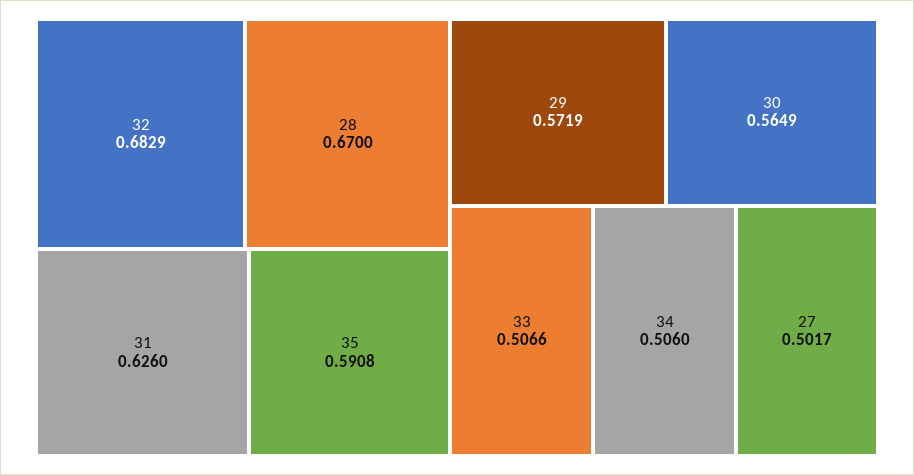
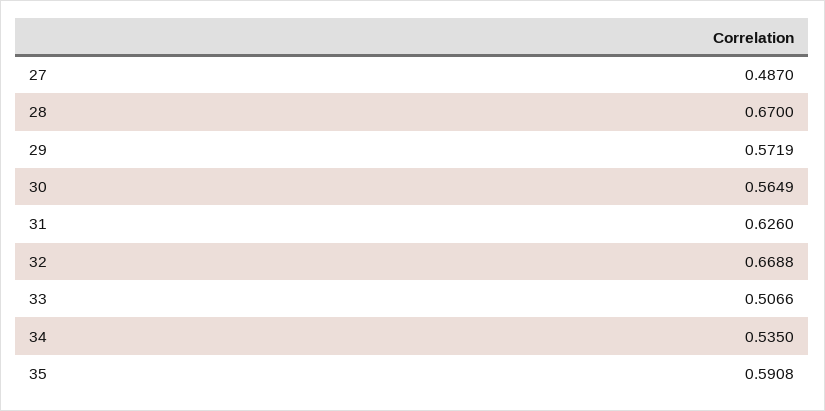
32: 0.6829 -> 0.6688
34: 0.506 -> 0.535
27: 0.5017 -> 0.487

